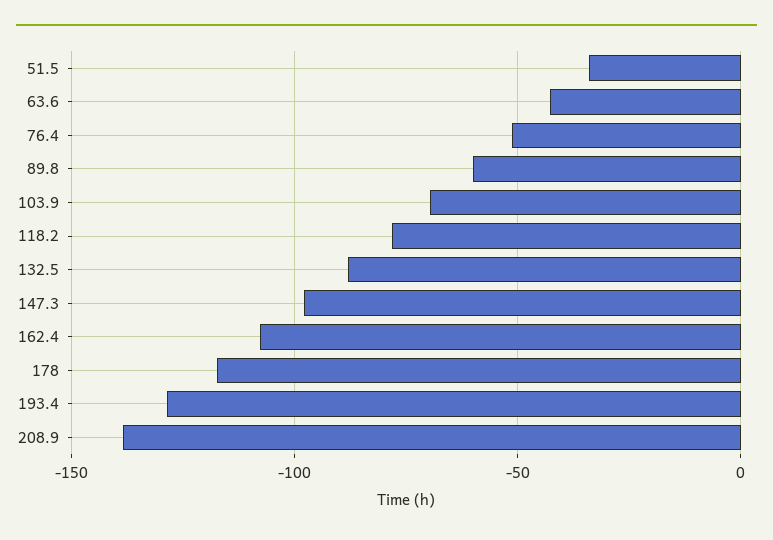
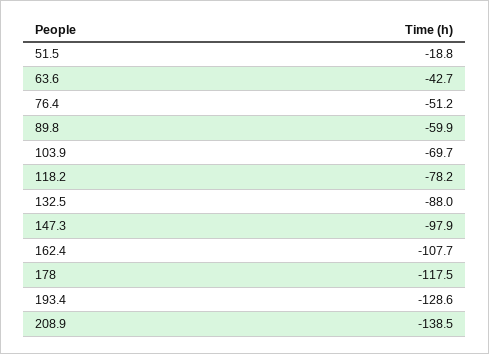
51.5: -35 -> -18.8

